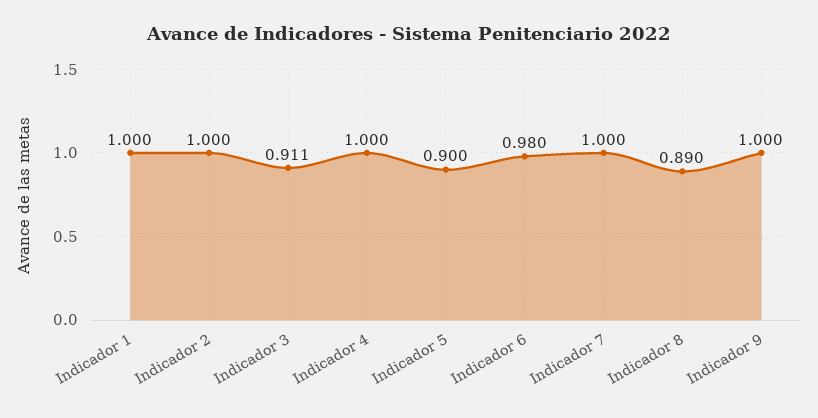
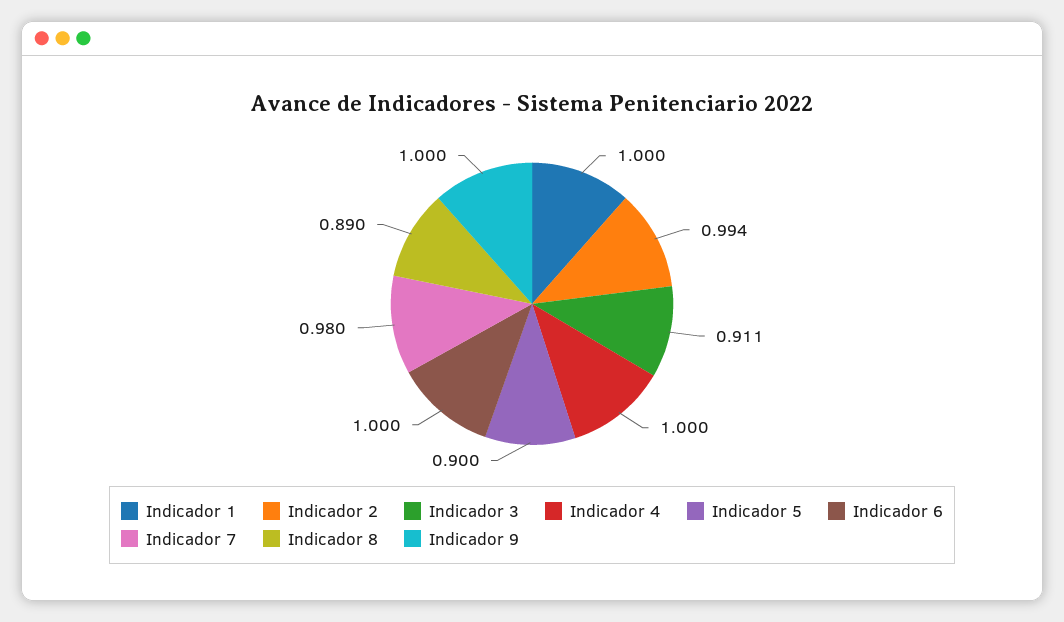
Indicador 2: 1 -> 0.994
Indicador 6: 0.98 -> 1
Indicador 7: 1 -> 0.98

